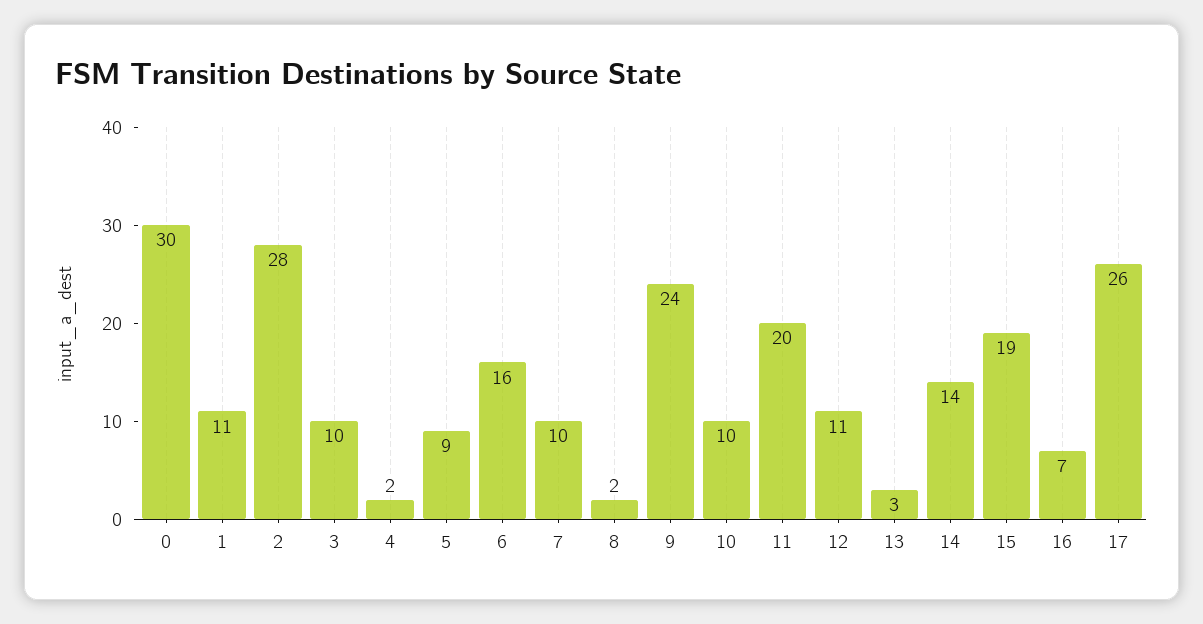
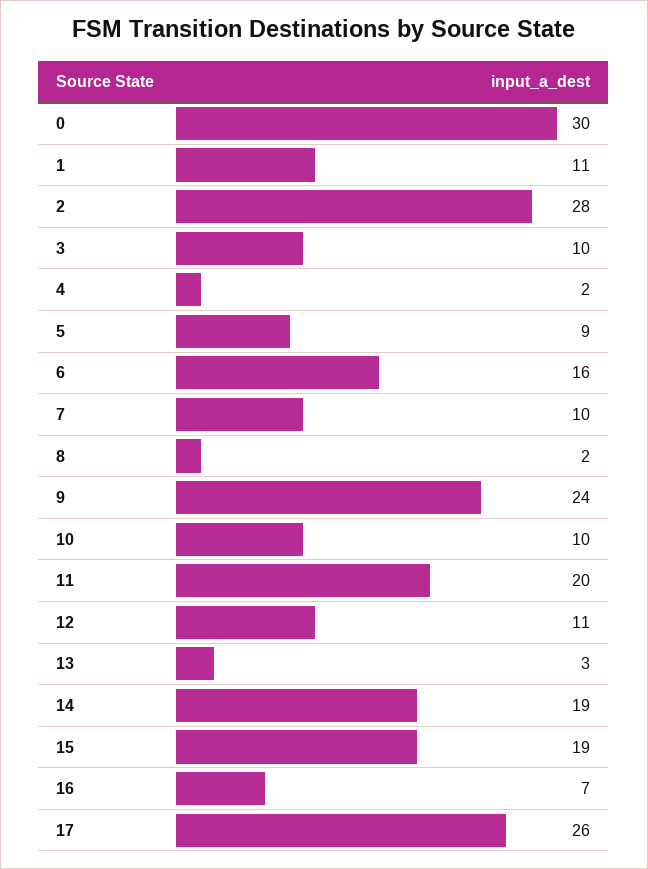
14: 14 -> 19

